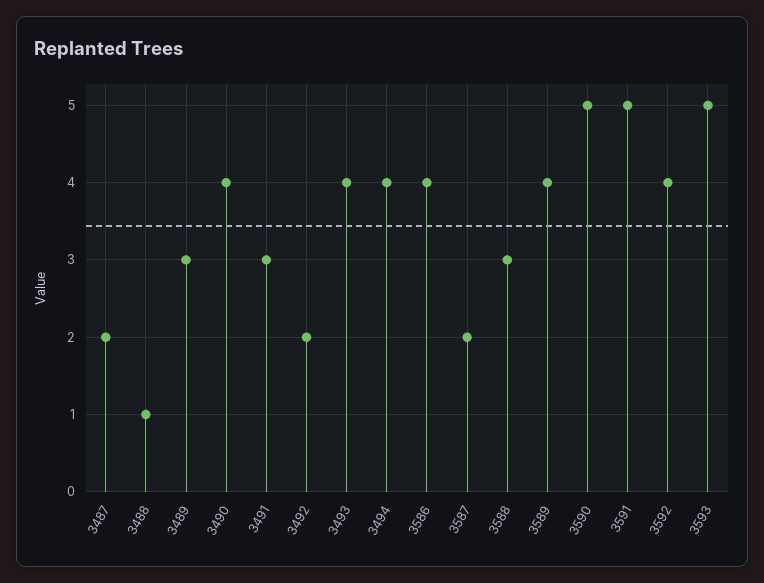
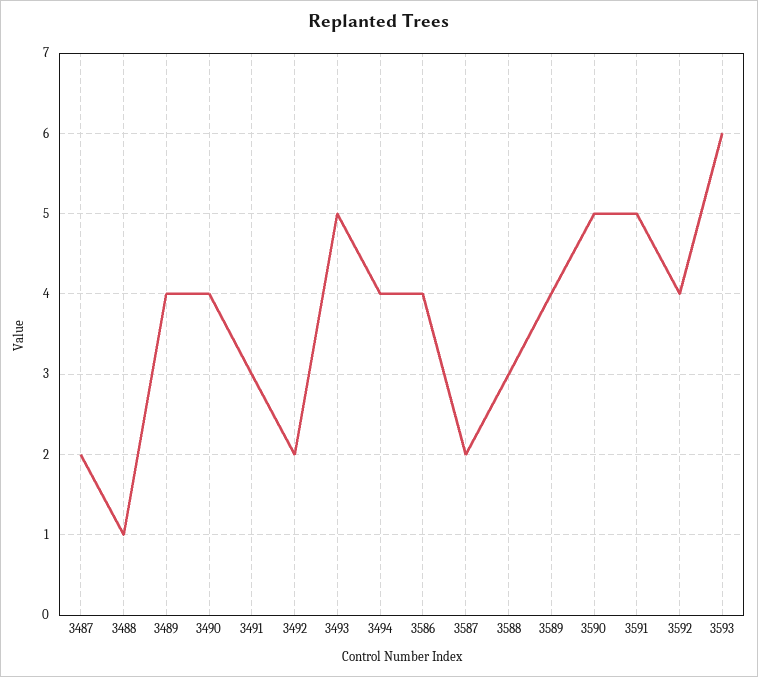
3489: 3 -> 4
3493: 4 -> 5
3593: 5 -> 6

